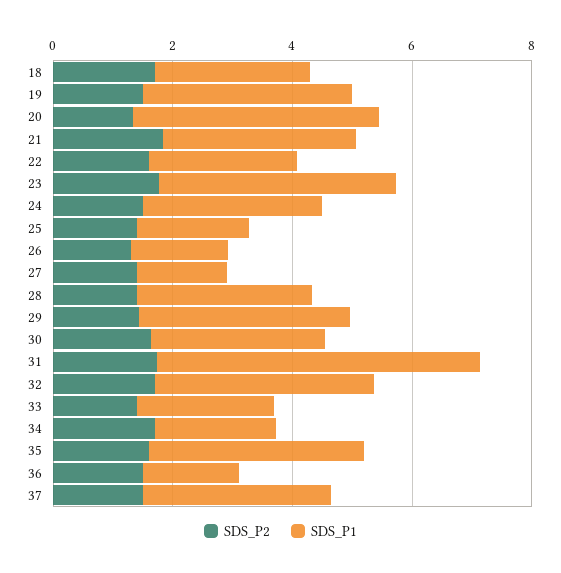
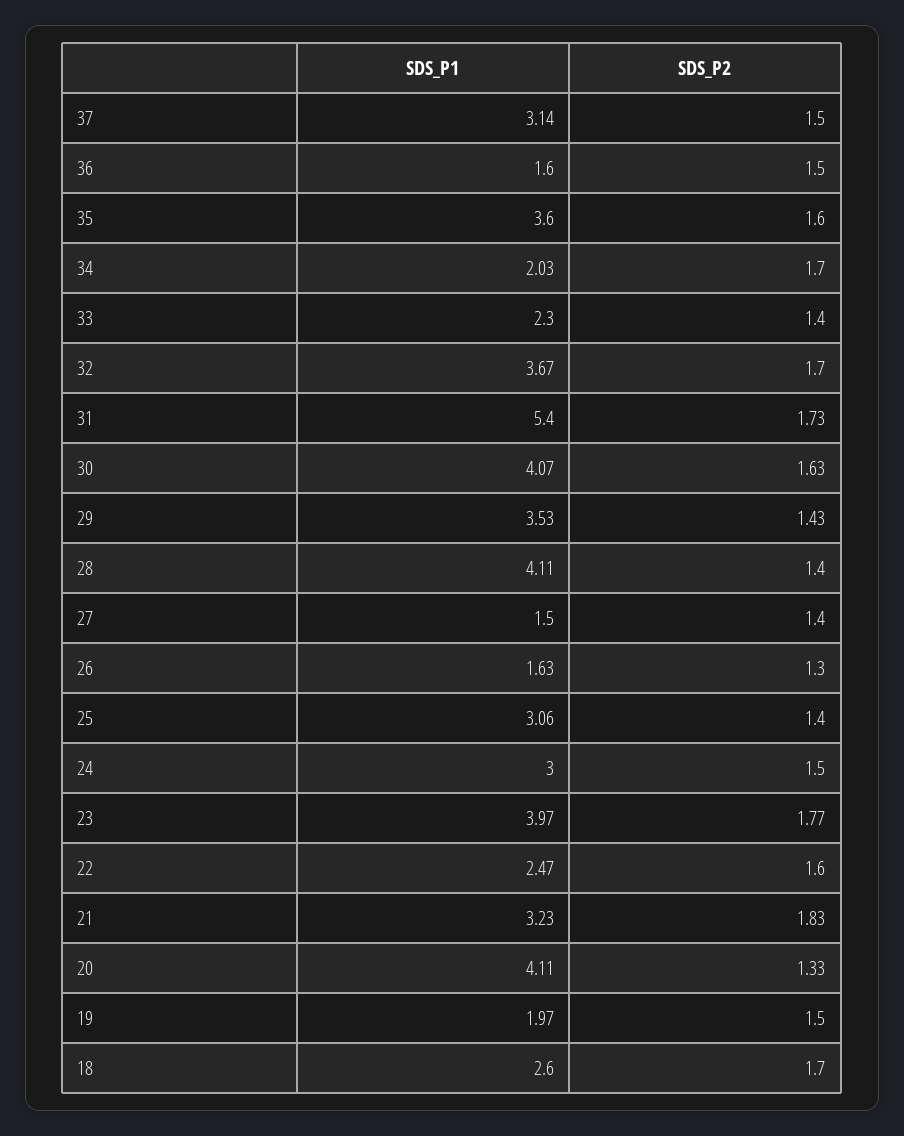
SDS_P1, 19: 3.5 -> 1.97
SDS_P1, 25: 2 -> 3.06
SDS_P1, 28: 3 -> 4.11
SDS_P1, 30: 3 -> 4.07

